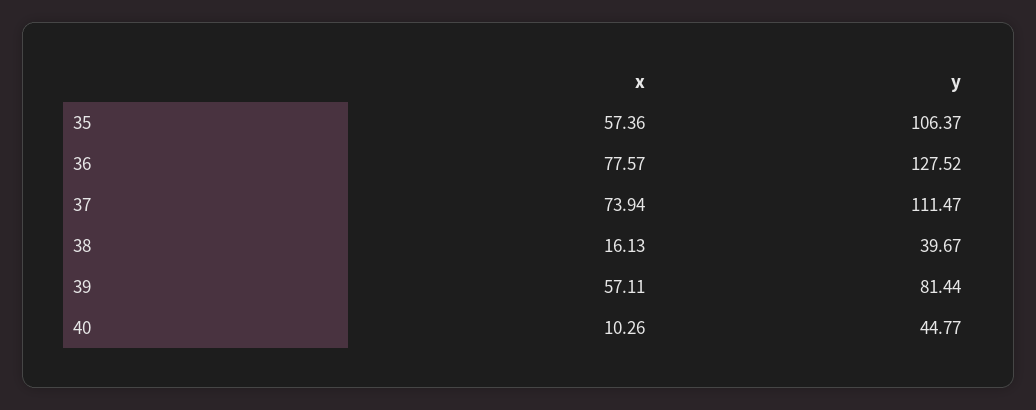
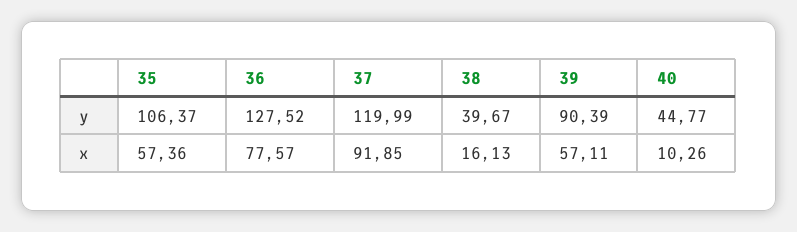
x, 37: 73.94 -> 91.85
y, 37: 111.47 -> 119.99
y, 39: 81.44 -> 90.39

